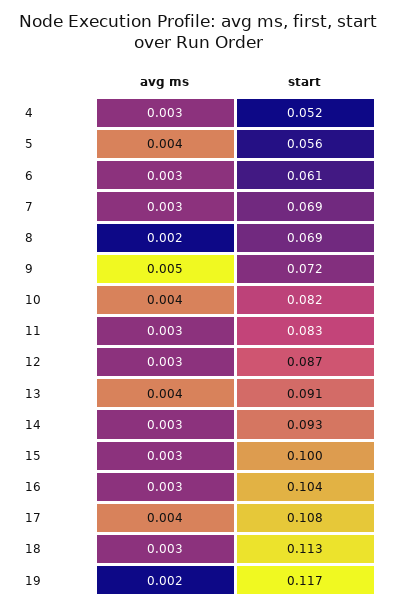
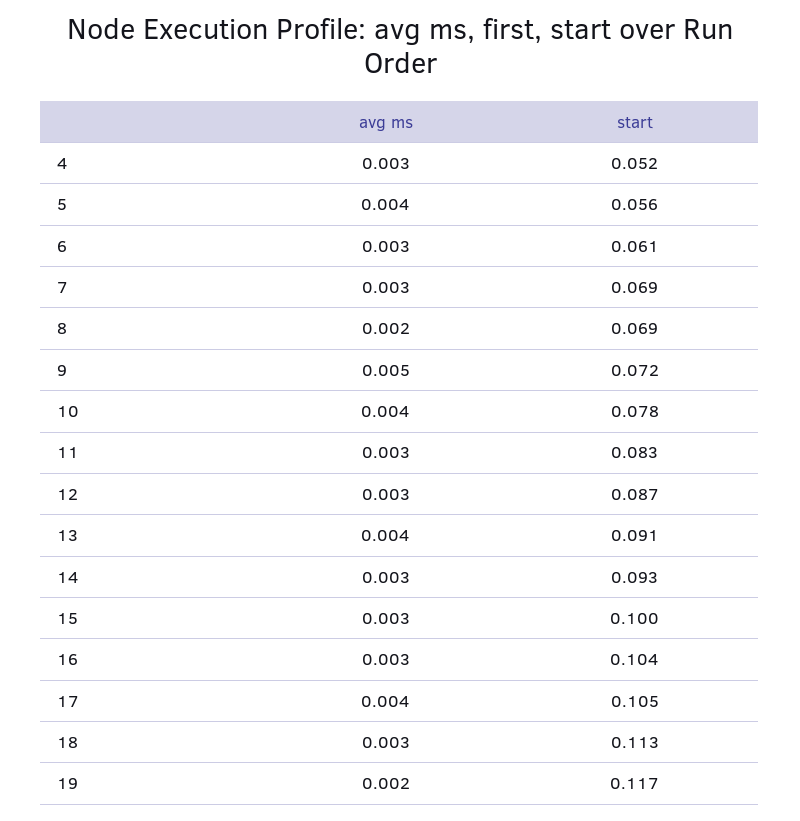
start, 10: 0.082 -> 0.078
start, 17: 0.108 -> 0.105

